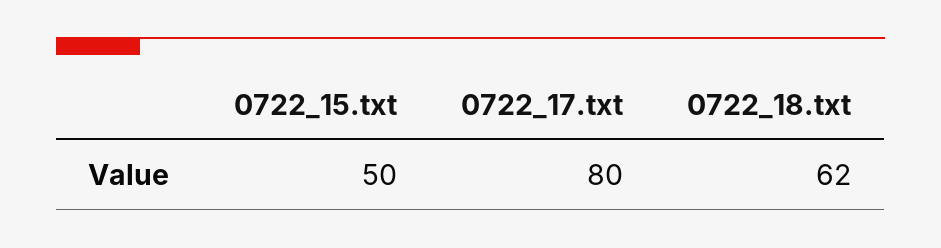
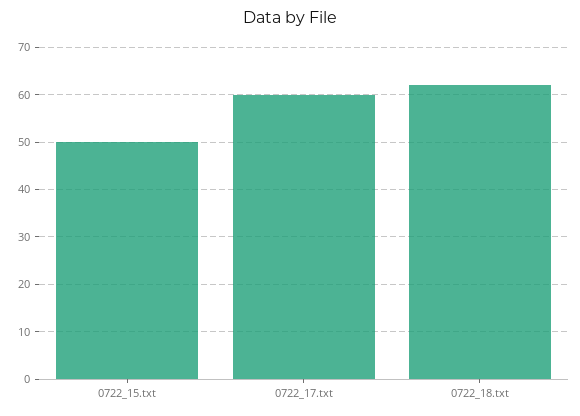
0722_17.txt: 80 -> 60

